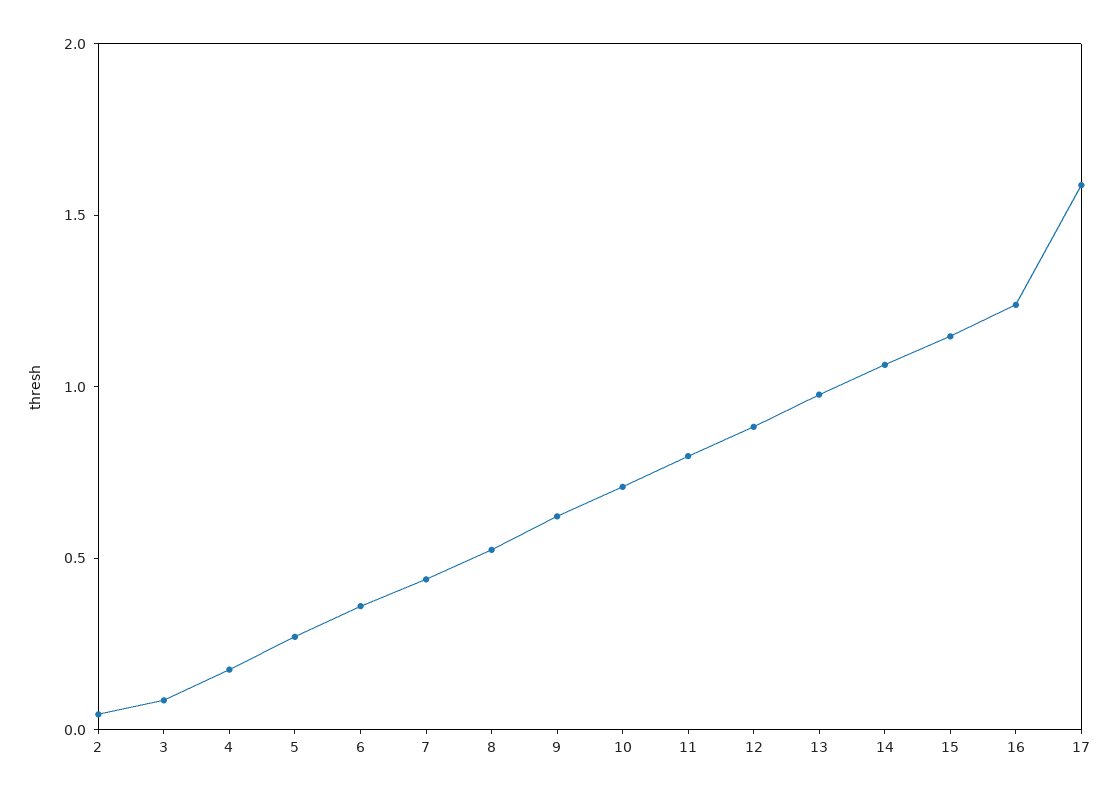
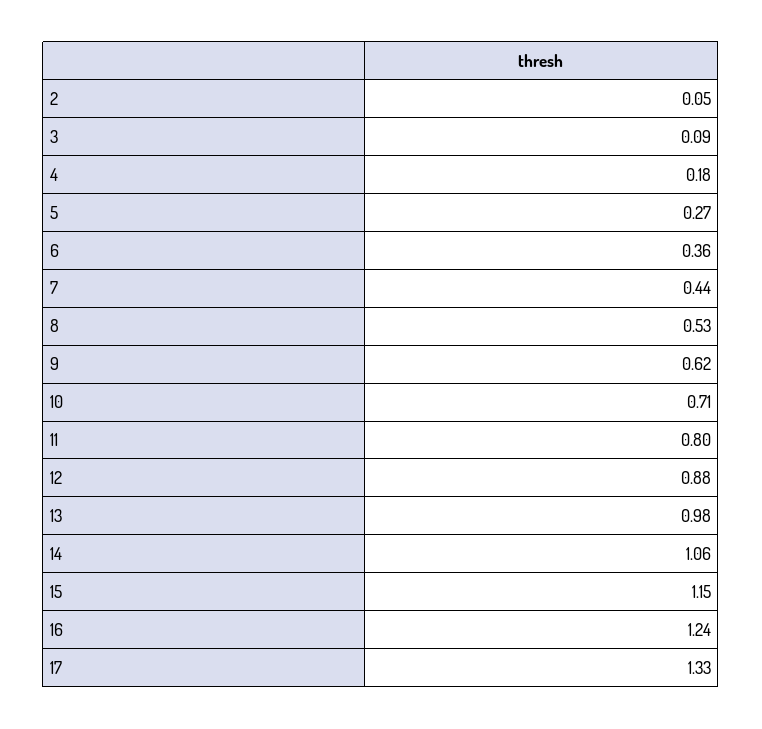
17: 1.6 -> 1.33

